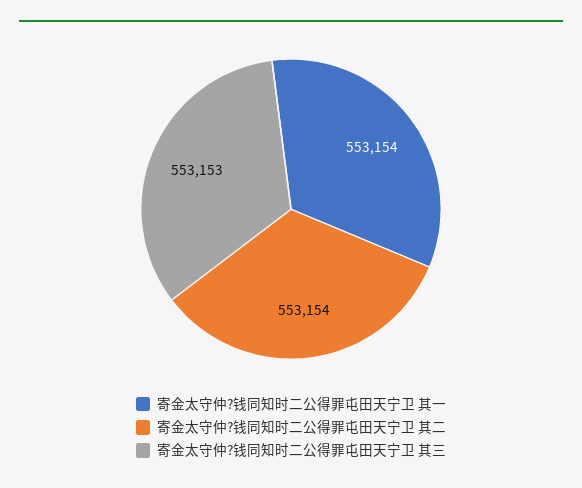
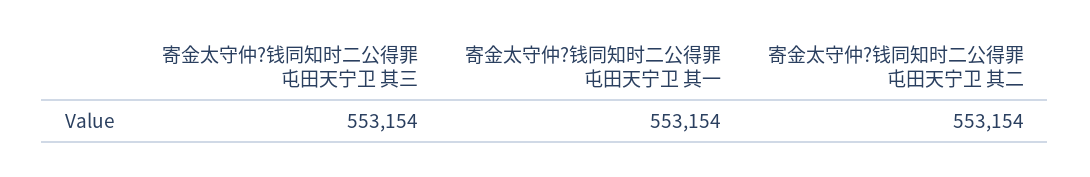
寄金太守仲?钱同知时二公得罪屯田天宁卫 其三: 553153 -> 553154

